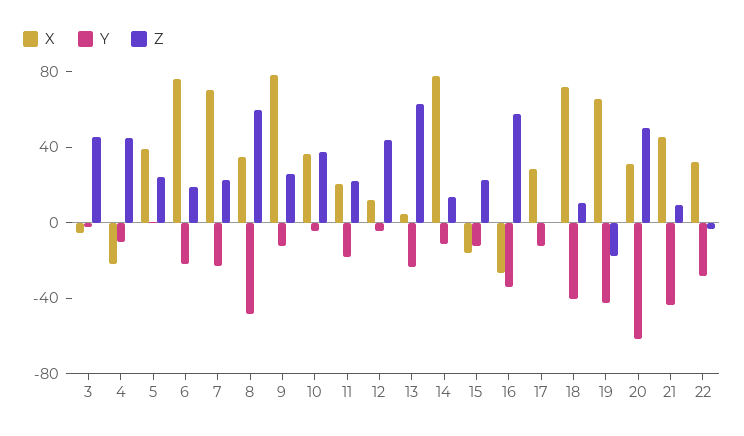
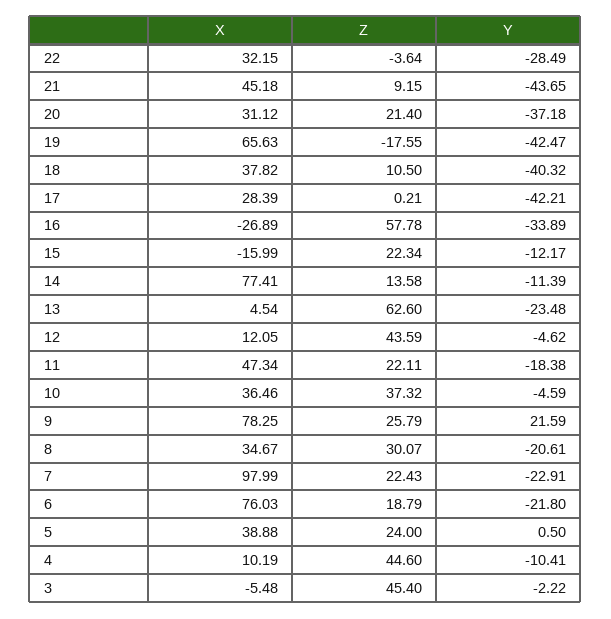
X, 4: -20 -> 10.19
X, 7: 70 -> 97.99
Y, 8: -50 -> -20.61
Z, 8: 60 -> 30.07
Y, 9: -10 -> 21.59
X, 11: 20 -> 47.34
Y, 17: -10 -> -42.21
X, 18: 70 -> 37.82
Y, 20: -60 -> -37.18
Z, 20: 50 -> 21.4

